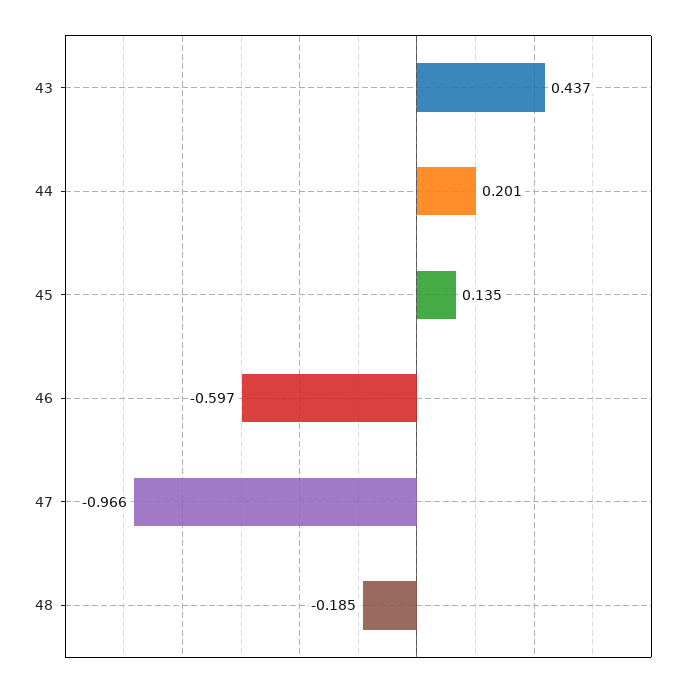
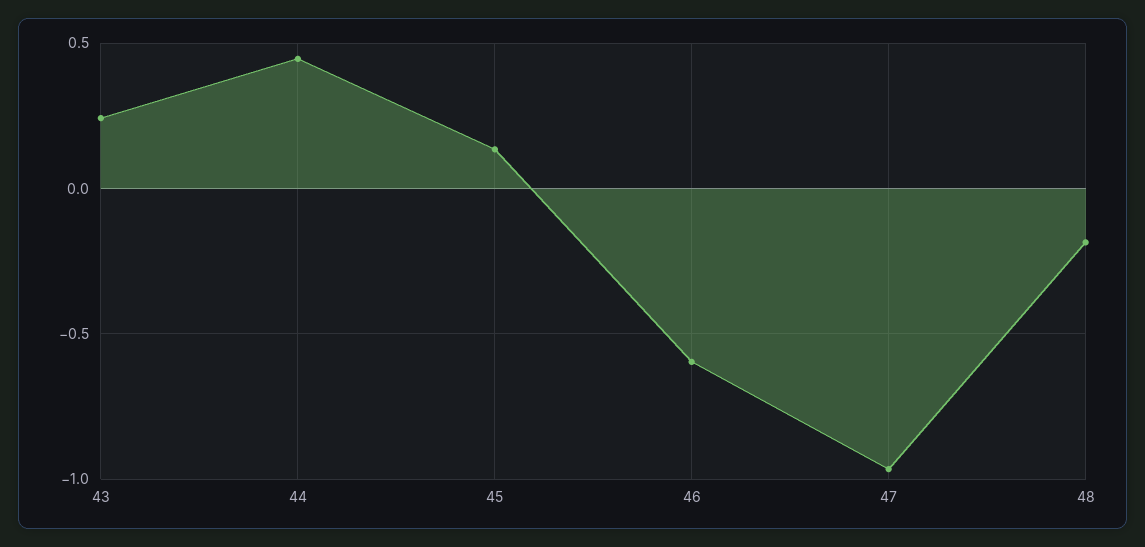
43: 0.437 -> 0.25
44: 0.201 -> 0.45

